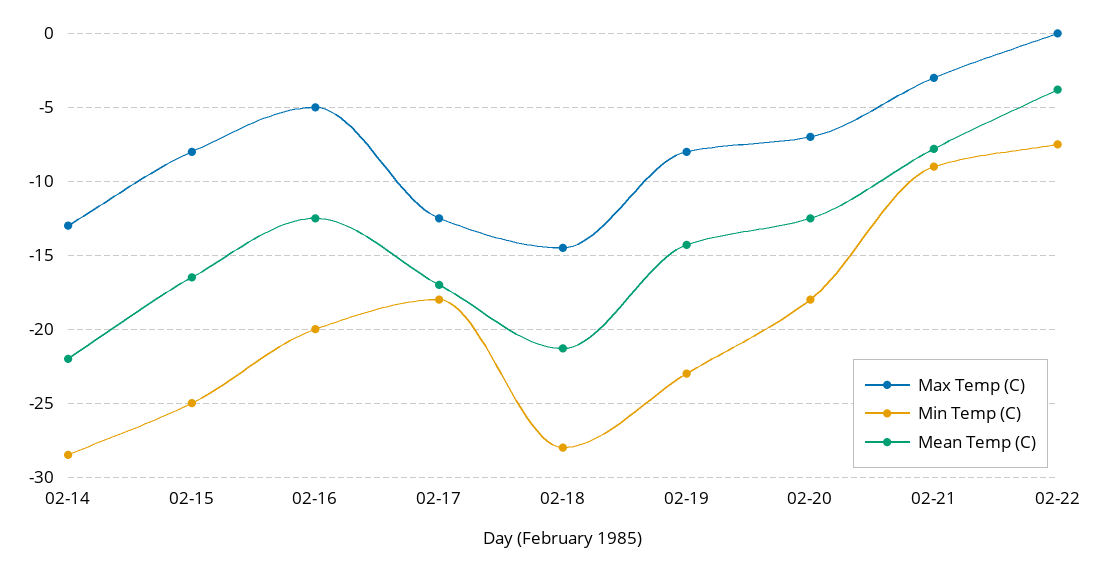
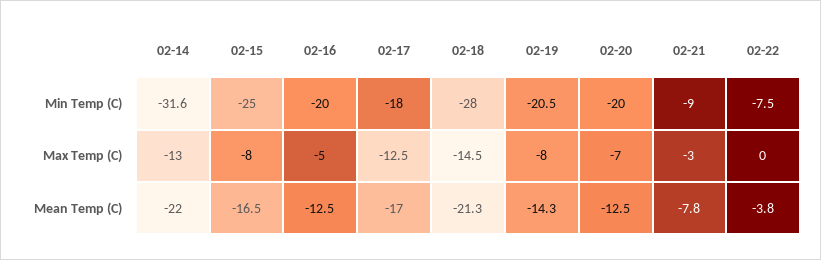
Min Temp (C), 02-14: -28.5 -> -31.6
Min Temp (C), 02-19: -23 -> -20.5
Min Temp (C), 02-20: -18 -> -20

